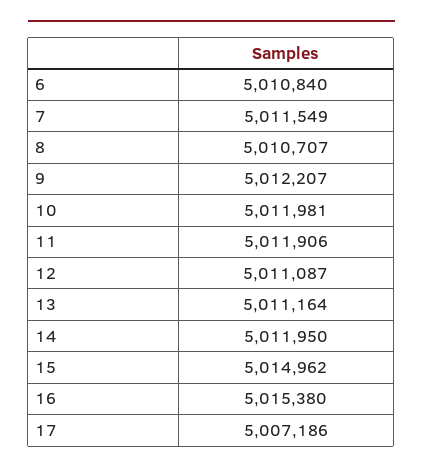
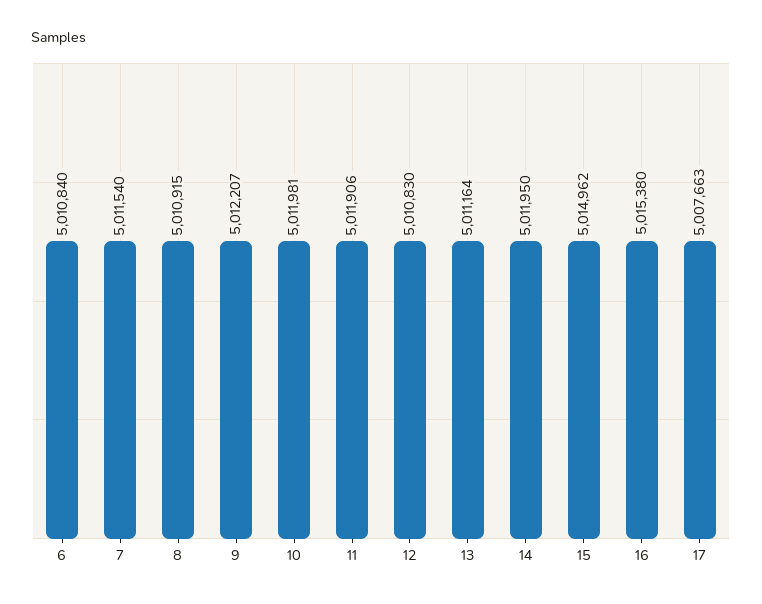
7: 5011549 -> 5011540
8: 5010707 -> 5010915
12: 5011087 -> 5010830
17: 5007186 -> 5007663

